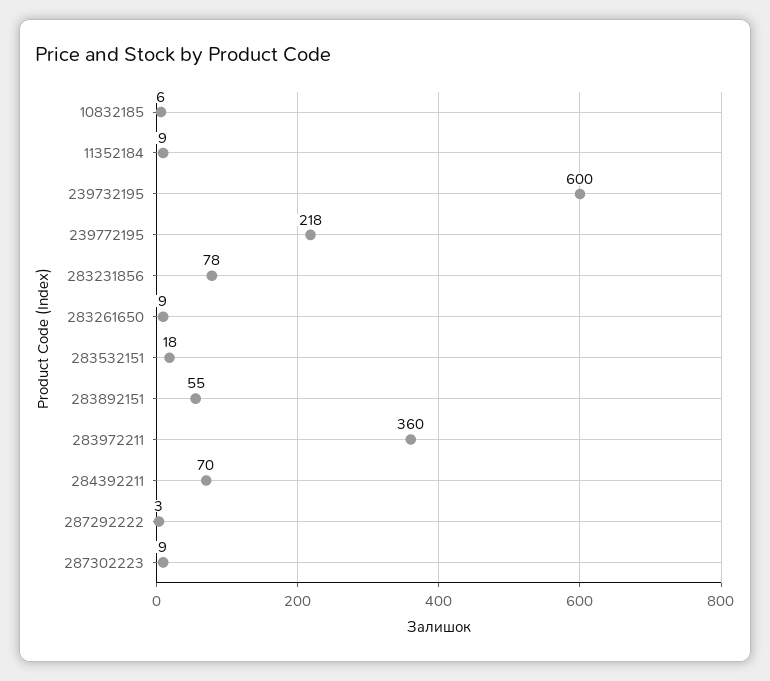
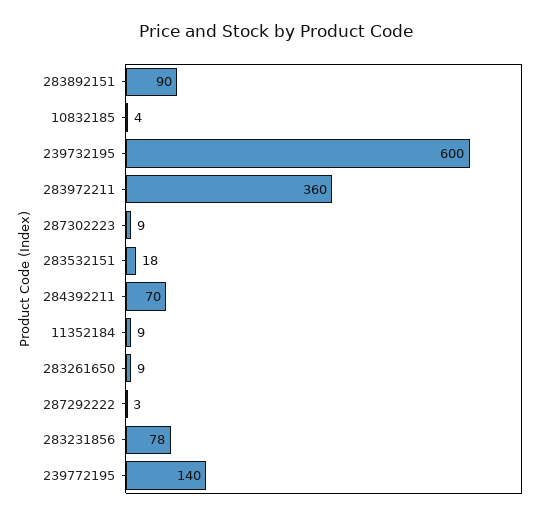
10832185: 6 -> 4
239772195: 218 -> 140
283892151: 55 -> 90

